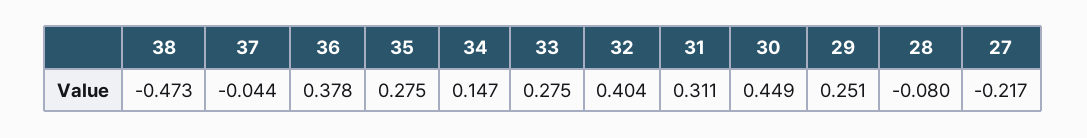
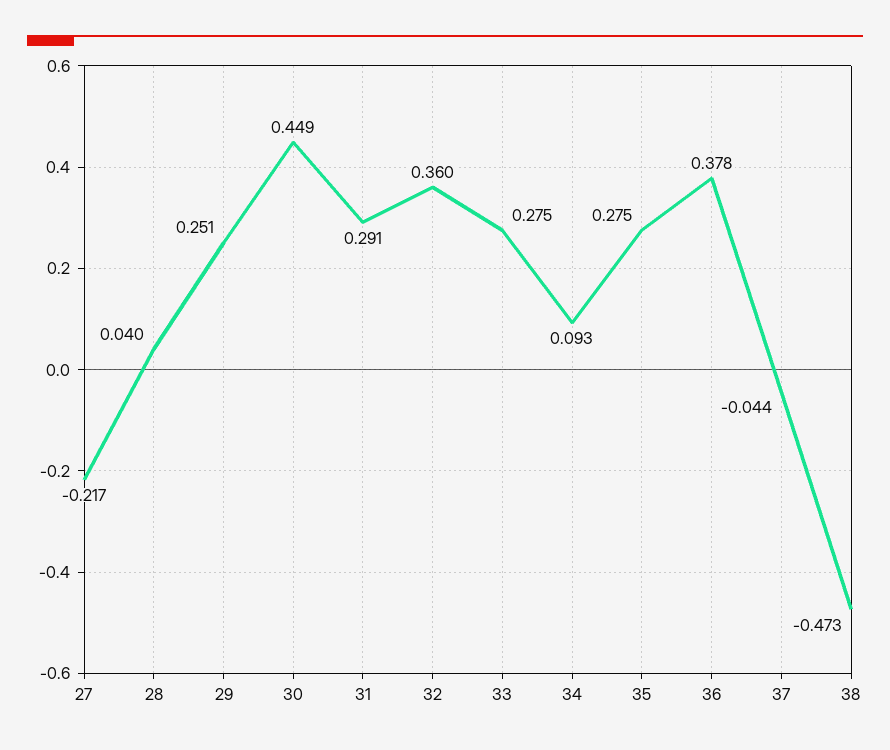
34: 0.147 -> 0.093
32: 0.404 -> 0.36
31: 0.311 -> 0.291
28: -0.08 -> 0.04

